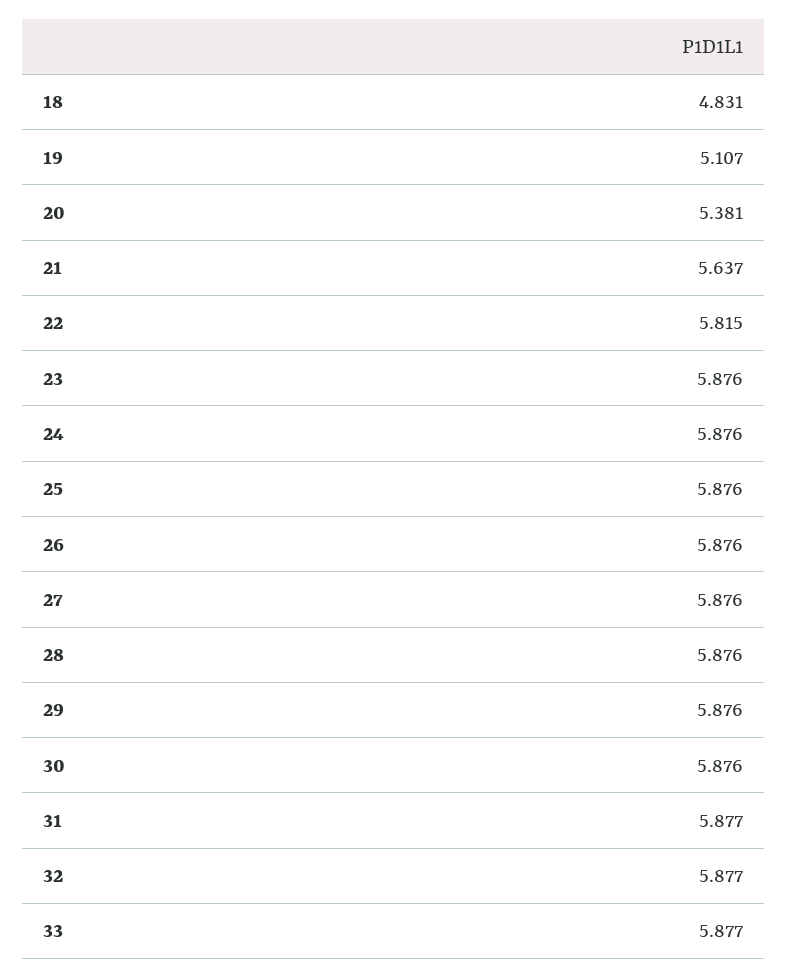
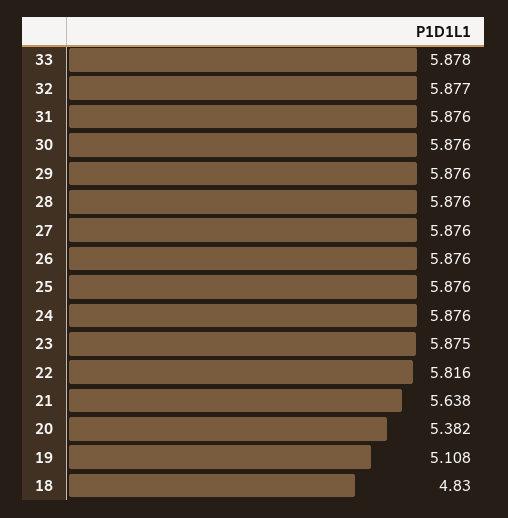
18: 4.831 -> 4.83
19: 5.107 -> 5.108
20: 5.381 -> 5.382
21: 5.637 -> 5.638
22: 5.815 -> 5.816
23: 5.876 -> 5.875
31: 5.877 -> 5.876
33: 5.877 -> 5.878

